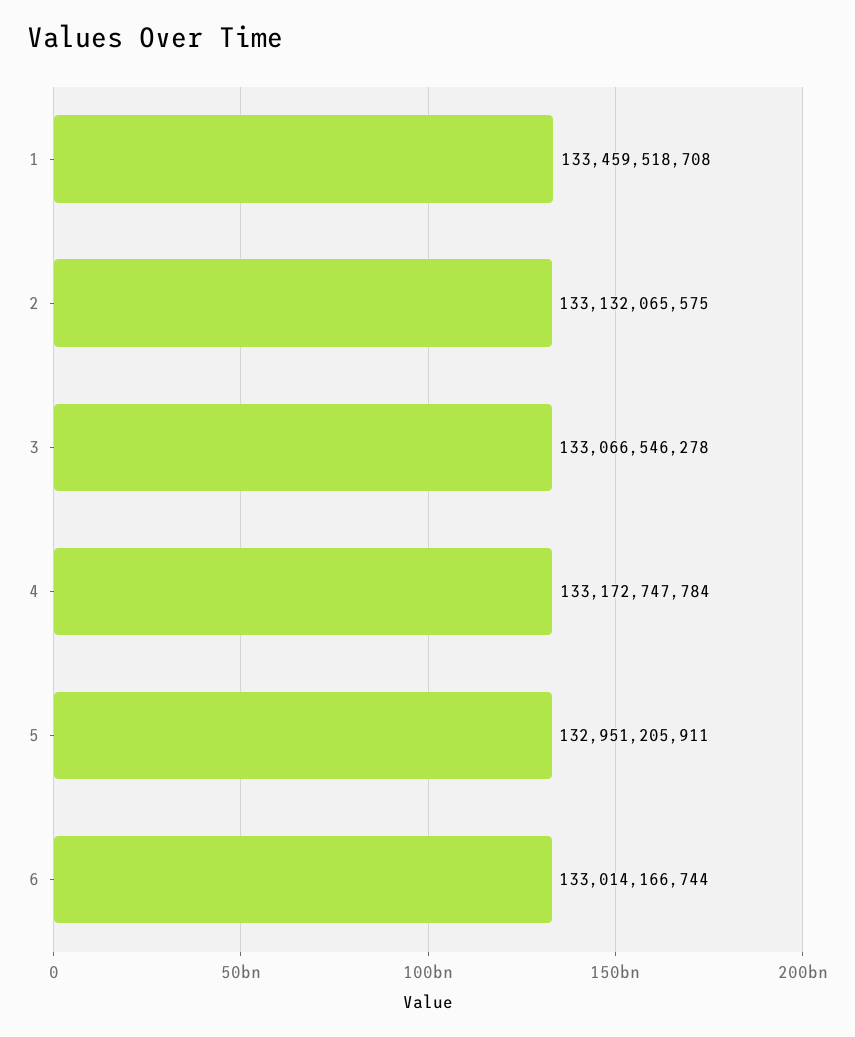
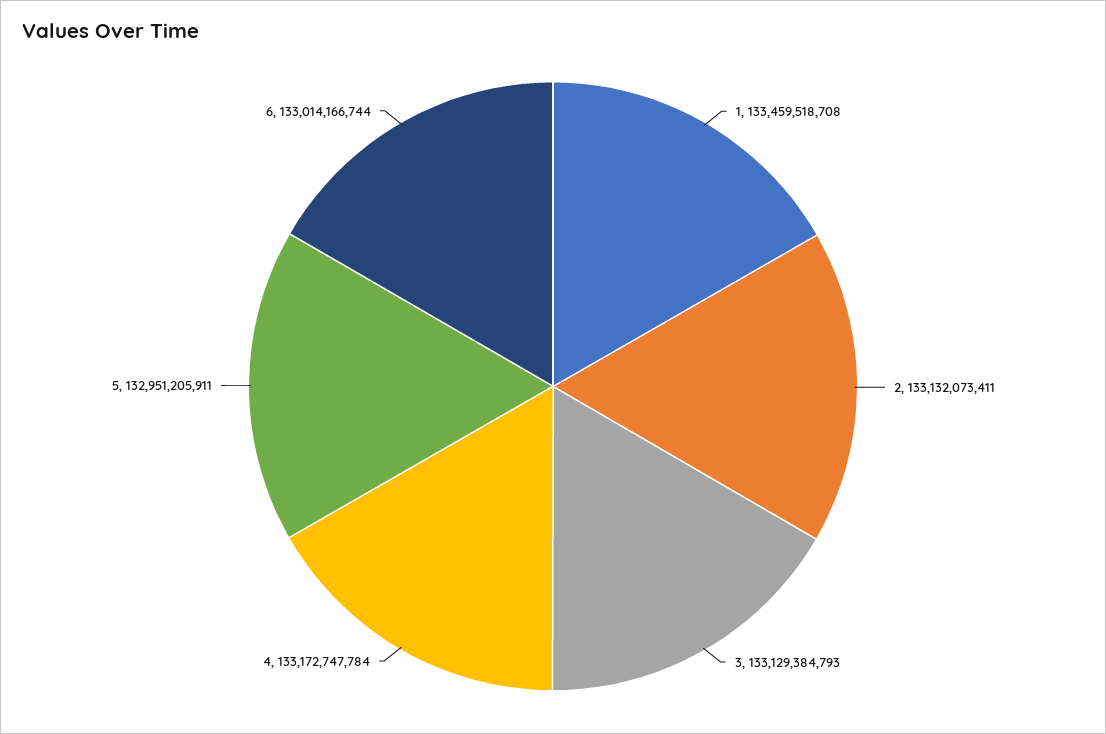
2: 133132065575 -> 133132073411
3: 133066546278 -> 133129384793

